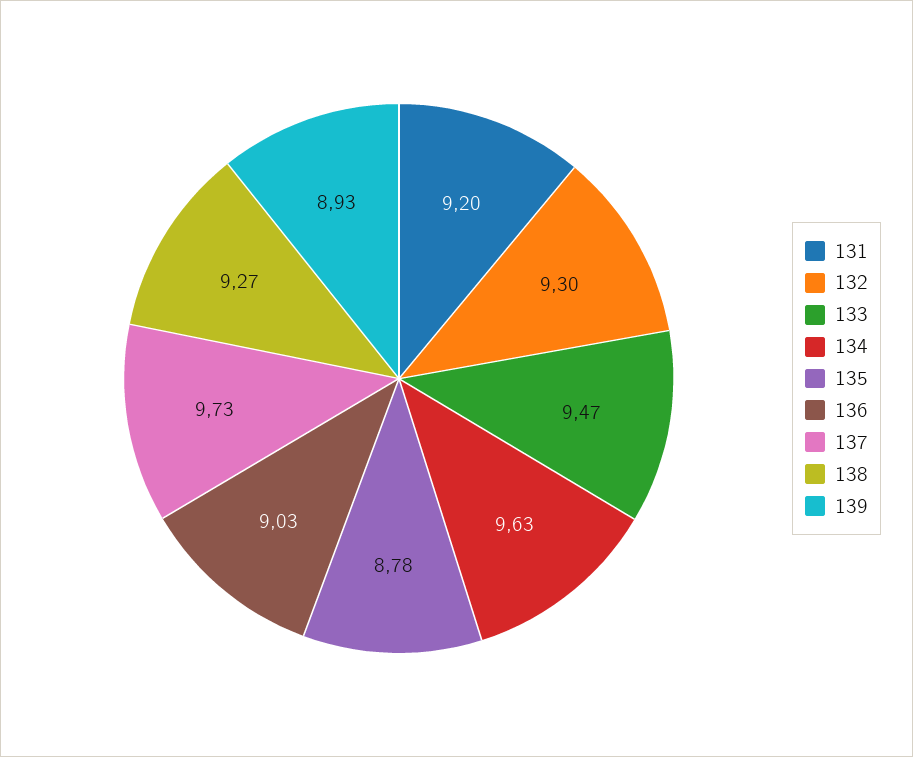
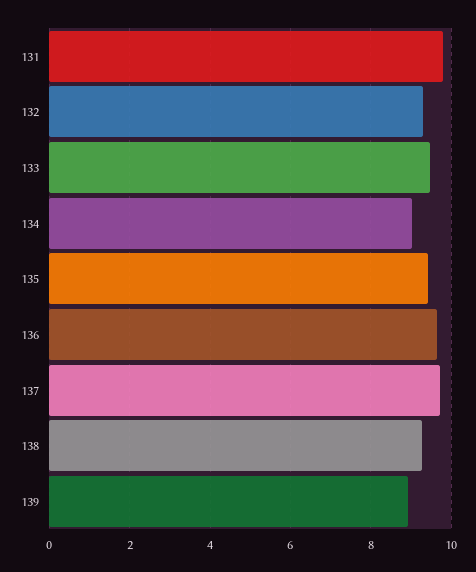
131: 9.2 -> 9.8
134: 9.63 -> 9
135: 8.78 -> 9.4
136: 9.03 -> 9.6

